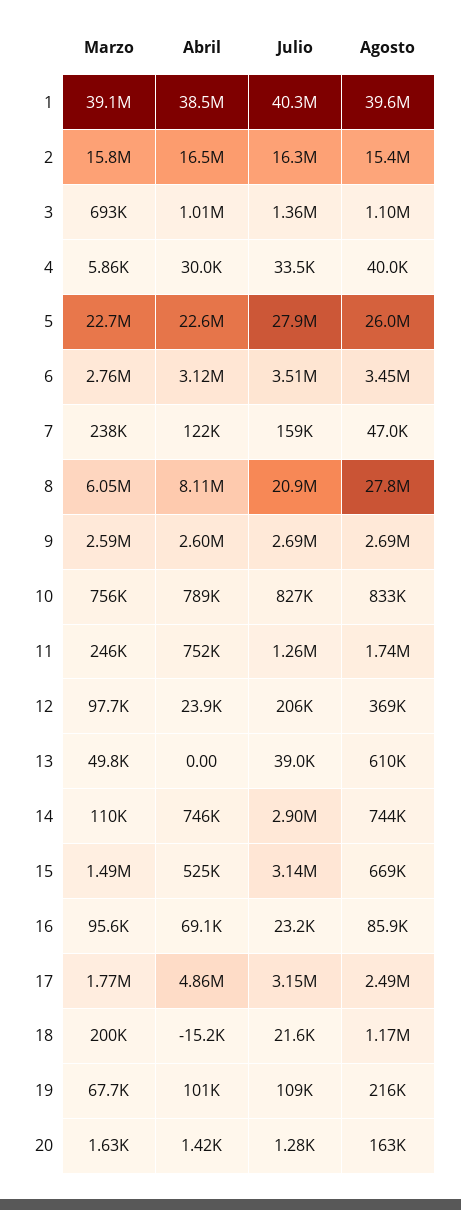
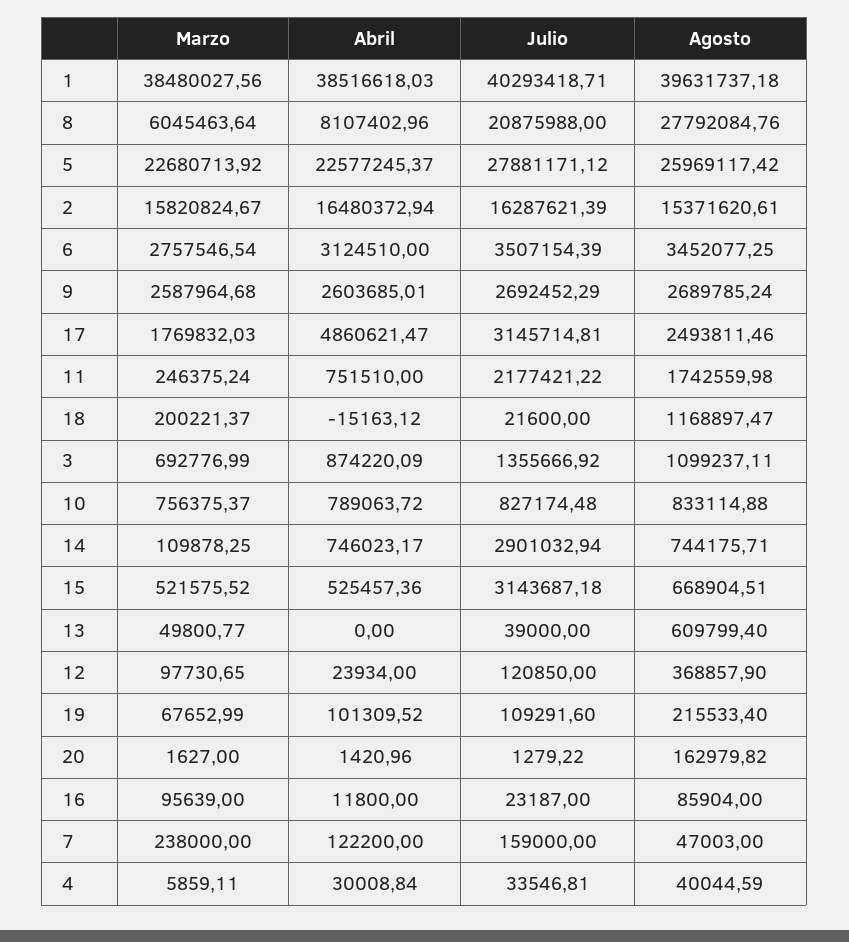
Marzo, 1: 39100000 -> 38480027.56
Abril, 3: 1010000 -> 874220.09
Julio, 11: 1260000 -> 2177421.22
Julio, 12: 206000 -> 120850
Marzo, 15: 1490000 -> 521575.52
Abril, 16: 69100 -> 11800

